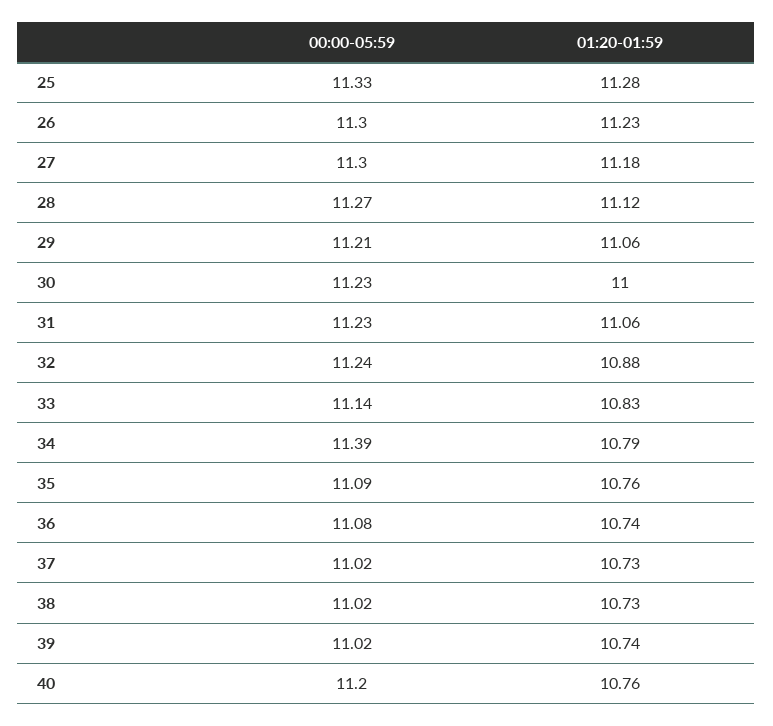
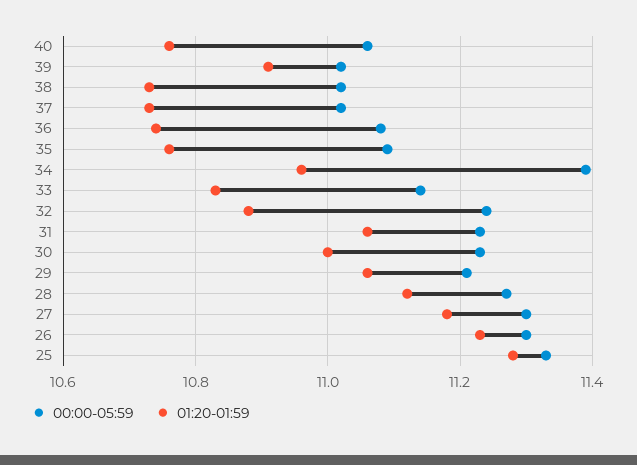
01:20-01:59, 34: 10.79 -> 10.95
01:20-01:59, 39: 10.74 -> 10.9
00:00-05:59, 40: 11.2 -> 11.05

